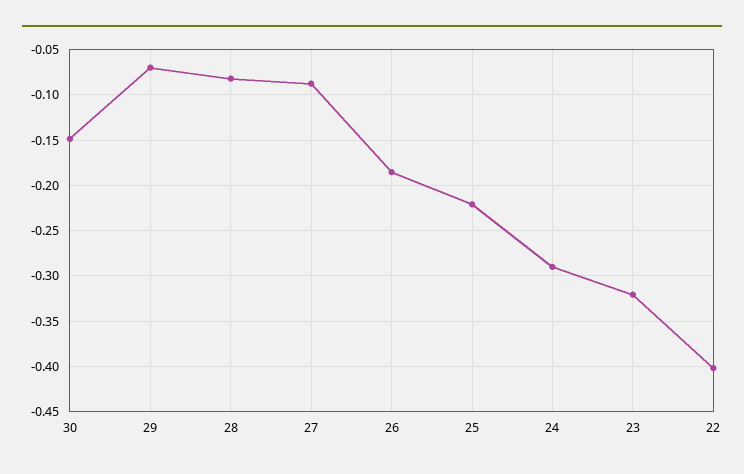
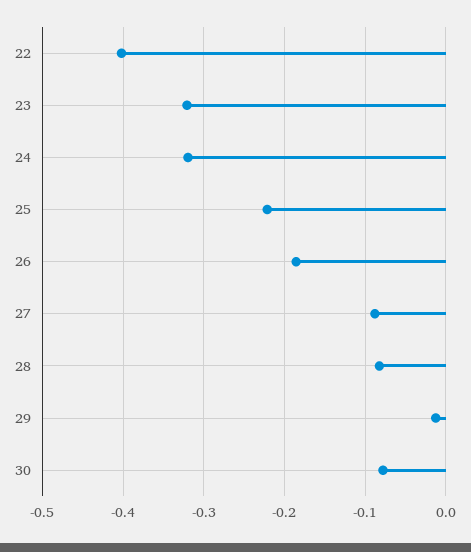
30: -0.15 -> -0.08
29: -0.07 -> -0.01
24: -0.29 -> -0.32

